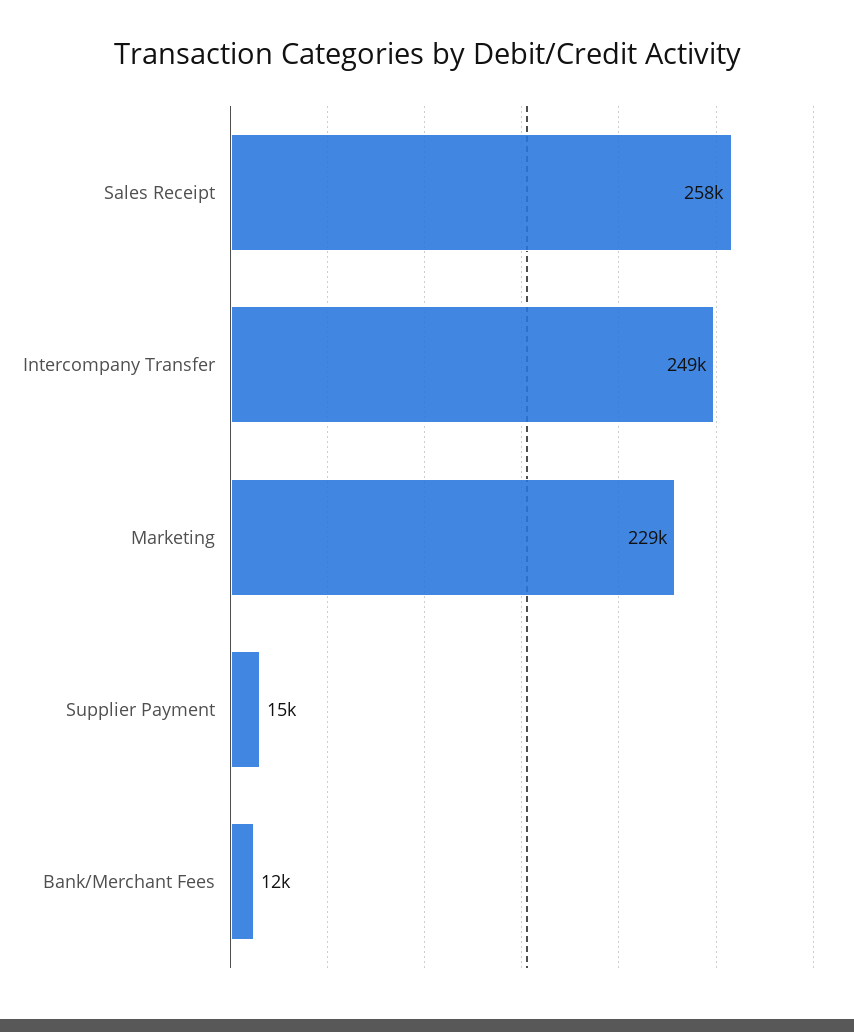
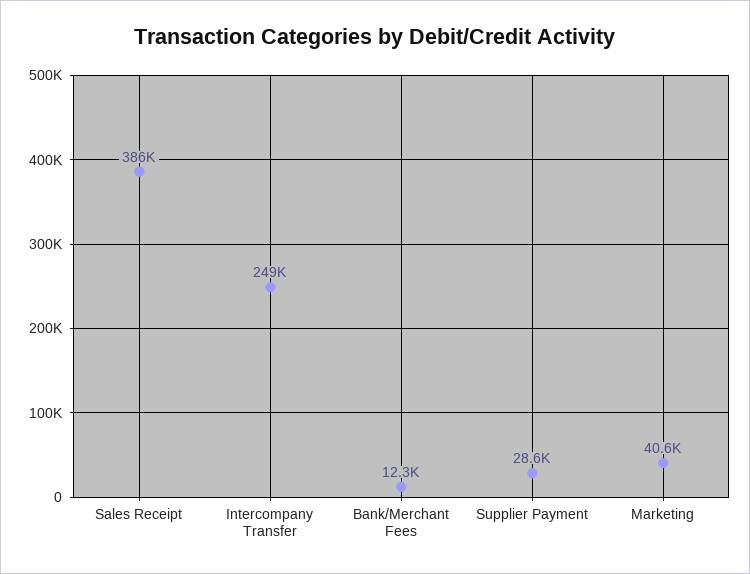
Sales Receipt: 258000 -> 386000
Marketing: 229000 -> 40600
Supplier Payment: 15000 -> 28600

